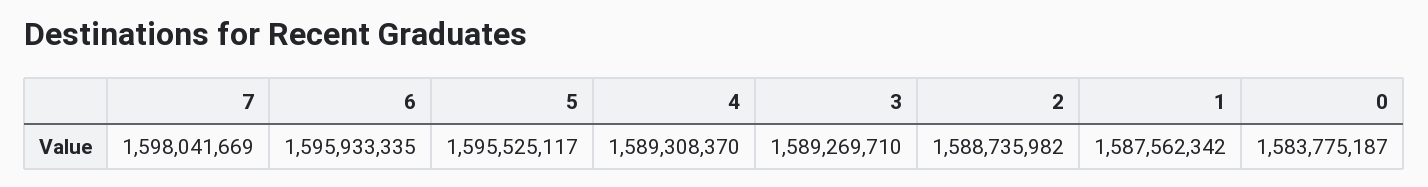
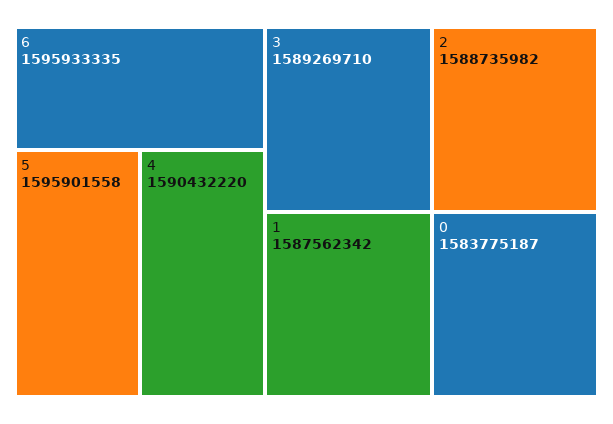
7: 1598041669 -> none
5: 1595525117 -> 1595901558
4: 1589308370 -> 1590432220

